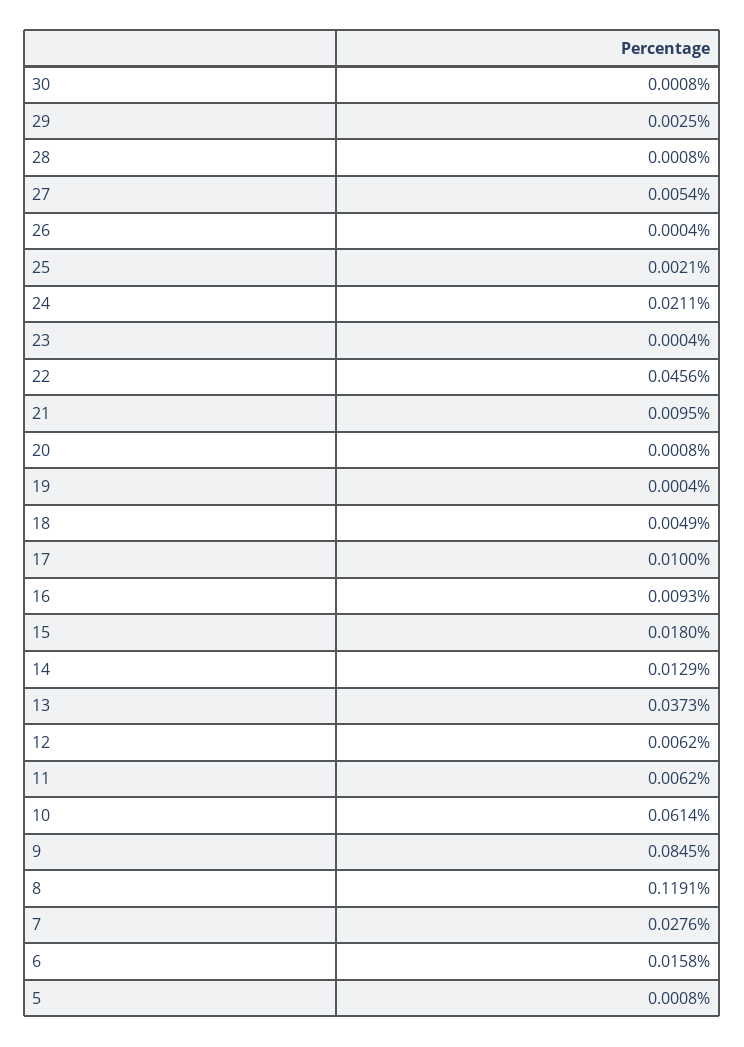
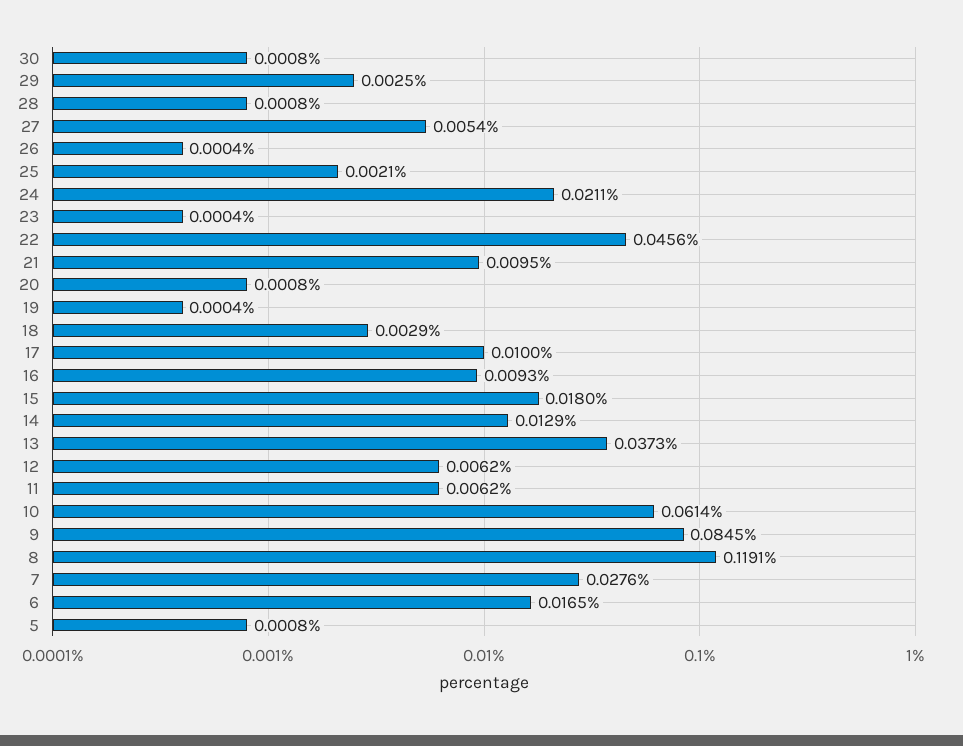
18: 0.0049 -> 0.0029
6: 0.0158 -> 0.0165

